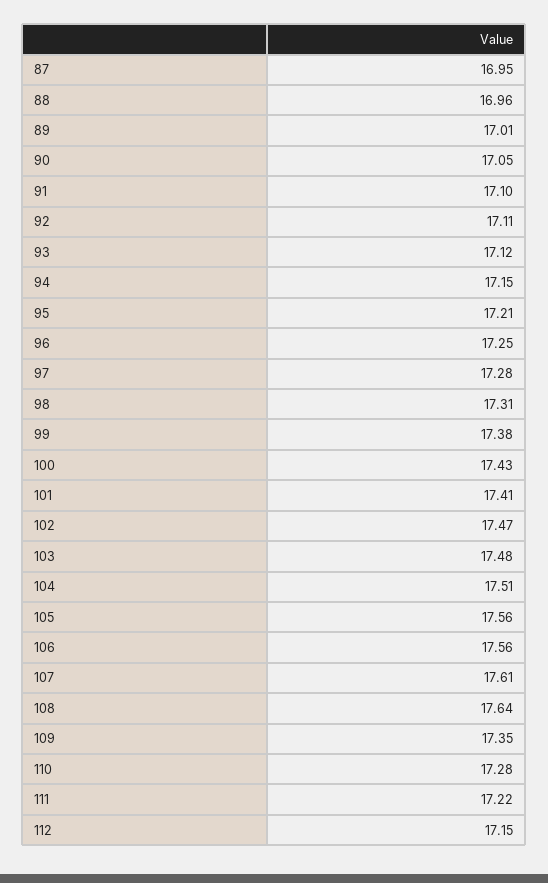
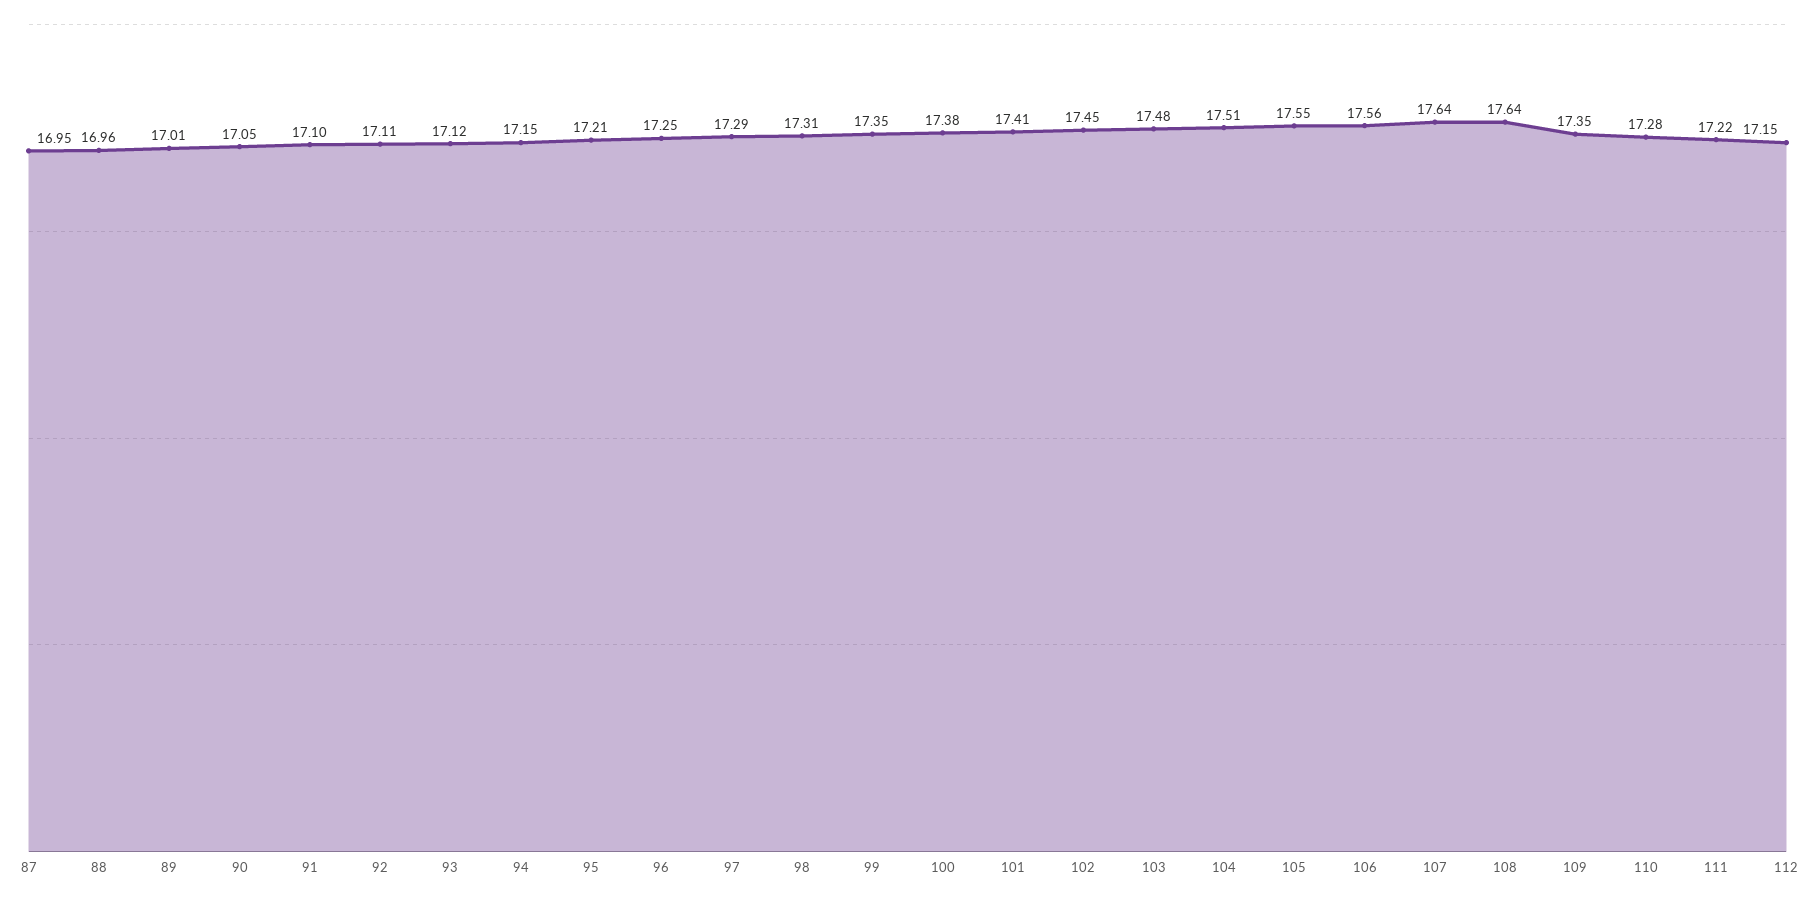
97: 17.28 -> 17.29
99: 17.38 -> 17.35
100: 17.43 -> 17.38
102: 17.47 -> 17.45
105: 17.56 -> 17.55
107: 17.61 -> 17.64

